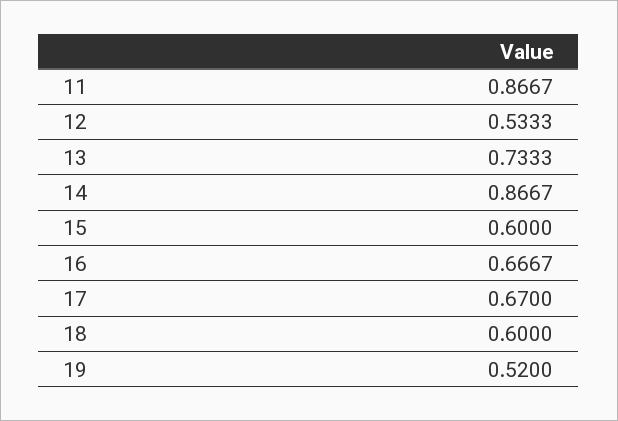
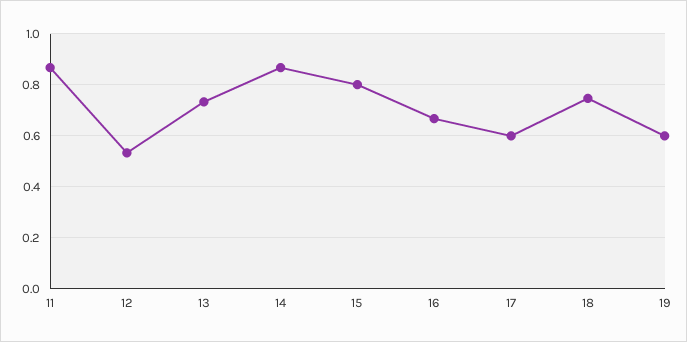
15: 0.6 -> 0.8
17: 0.67 -> 0.6
18: 0.6 -> 0.75
19: 0.52 -> 0.6

